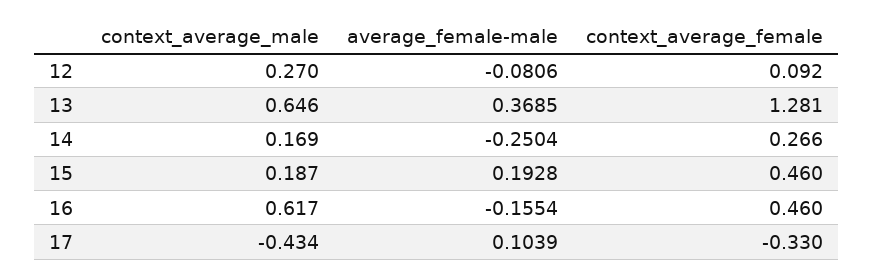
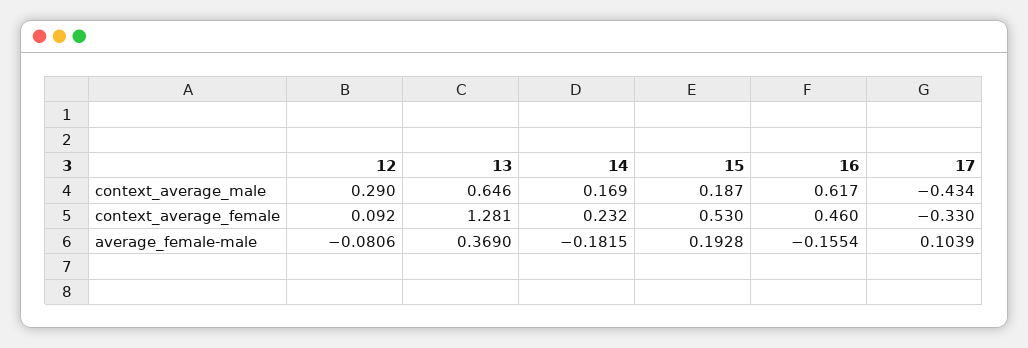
context_average_male, 12: 0.27 -> 0.29
average_female-male, 13: 0.3685 -> 0.369
average_female-male, 14: -0.2504 -> -0.1815
context_average_female, 14: 0.266 -> 0.232
context_average_female, 15: 0.46 -> 0.53

